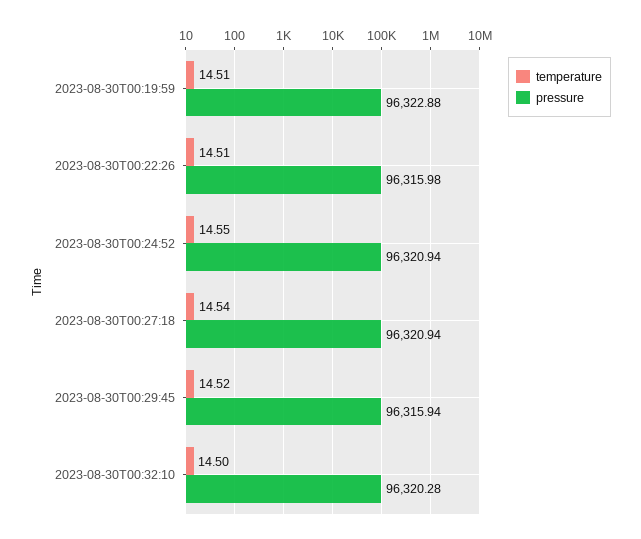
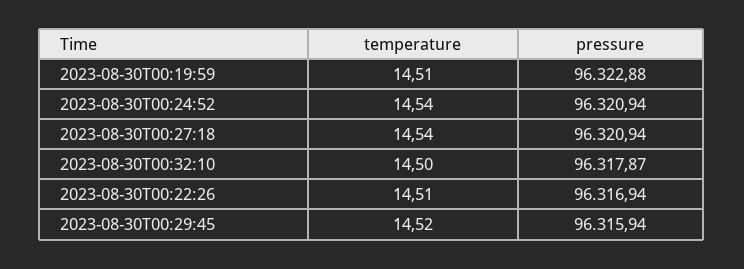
pressure, 2023-08-30T00:22:26: 96315.98 -> 96316.94
temperature, 2023-08-30T00:24:52: 14.55 -> 14.54
pressure, 2023-08-30T00:32:10: 96320.28 -> 96317.87

